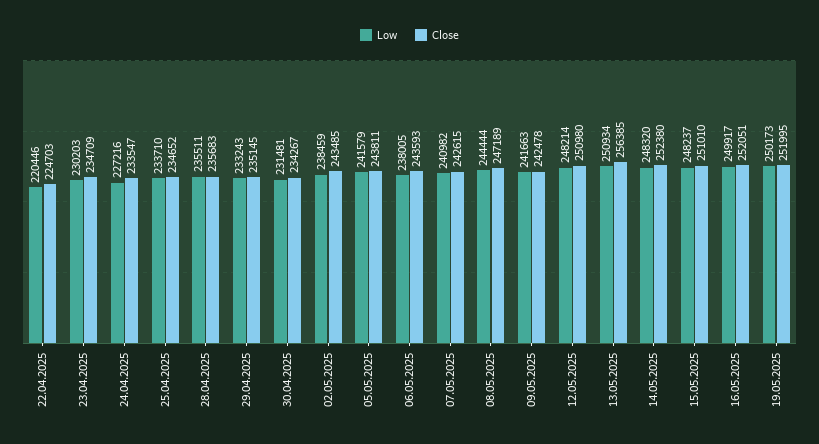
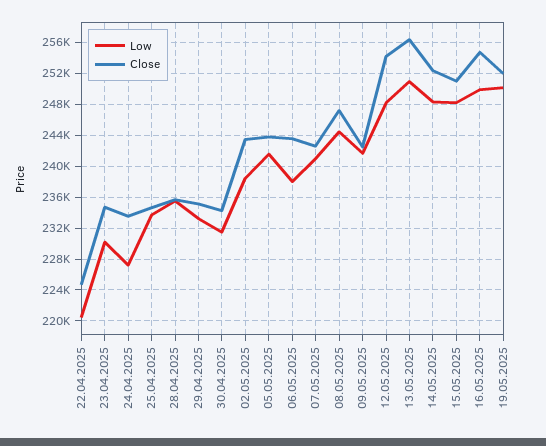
Close, 12.05.2025: 250980 -> 254000
Close, 16.05.2025: 252051 -> 255000

